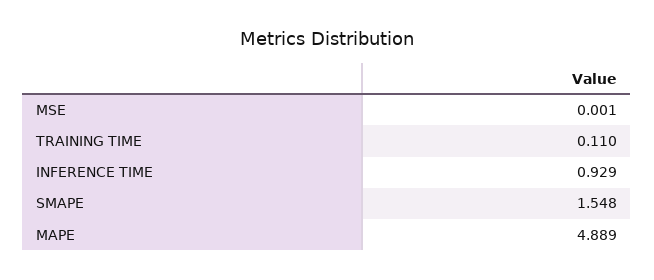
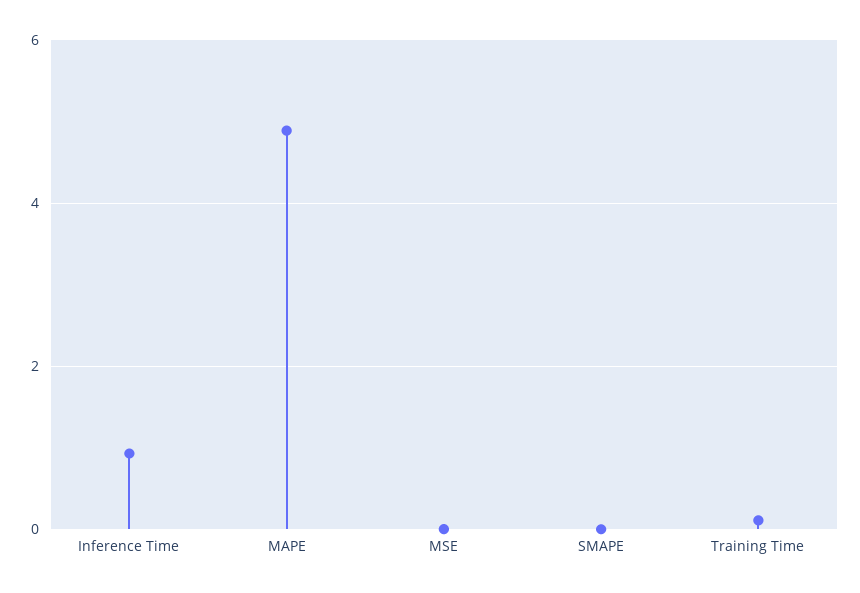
SMAPE: 1.548 -> 0

